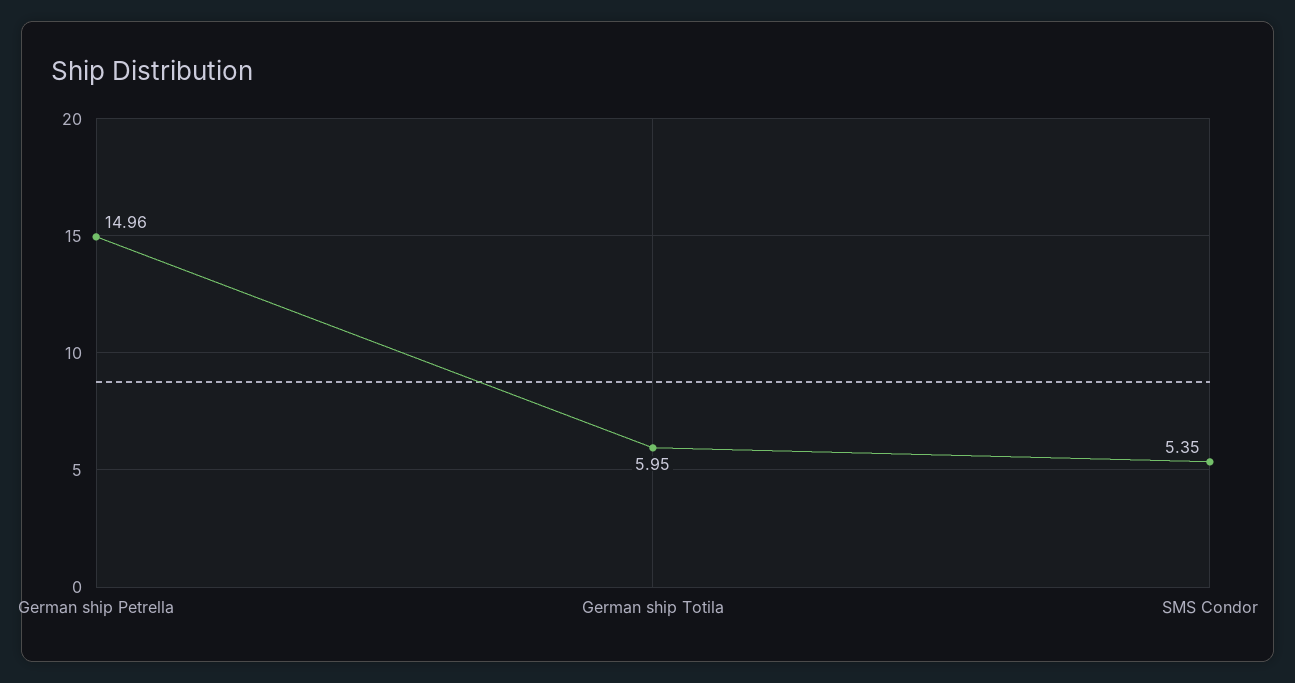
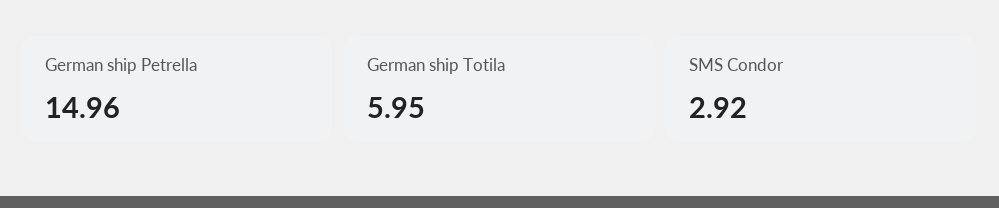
SMS Condor: 5.35 -> 2.92

